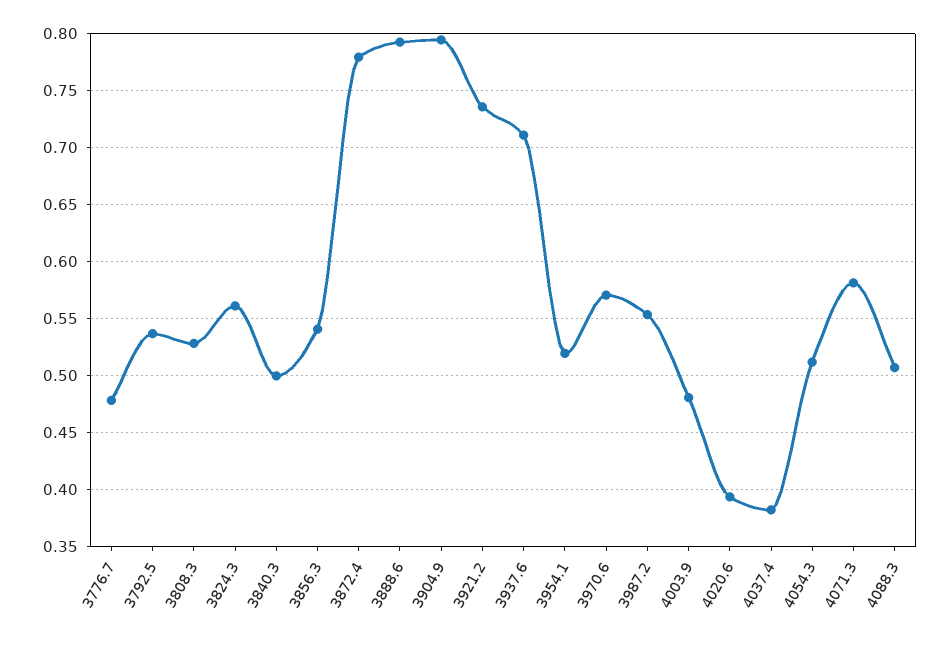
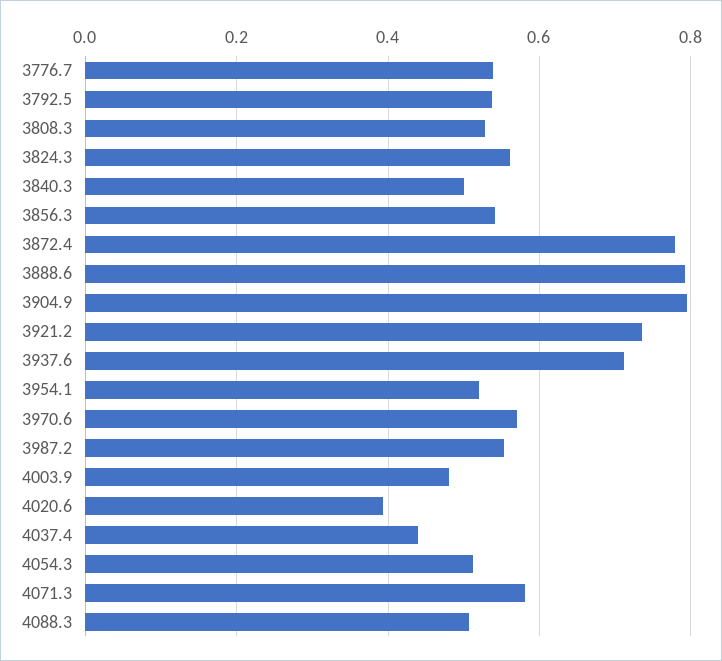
3776.7: 0.48 -> 0.54
4037.4: 0.38 -> 0.44

